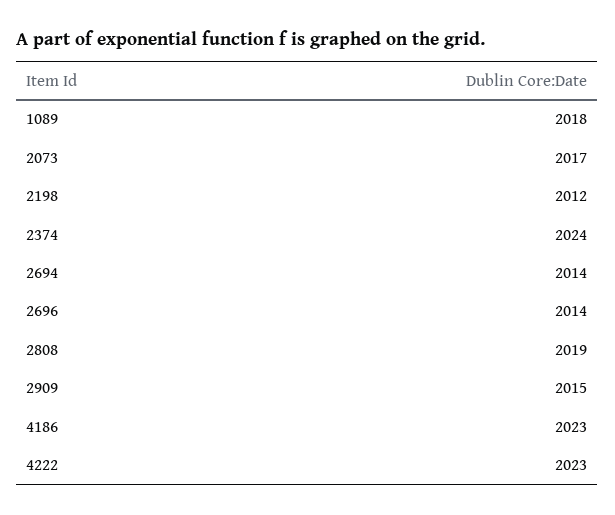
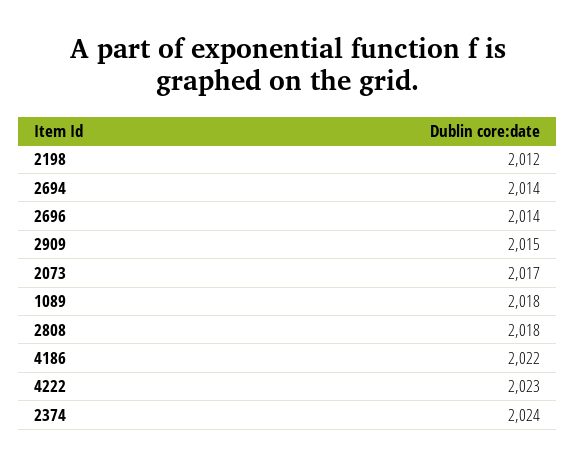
2808: 2019 -> 2018
4186: 2023 -> 2022

